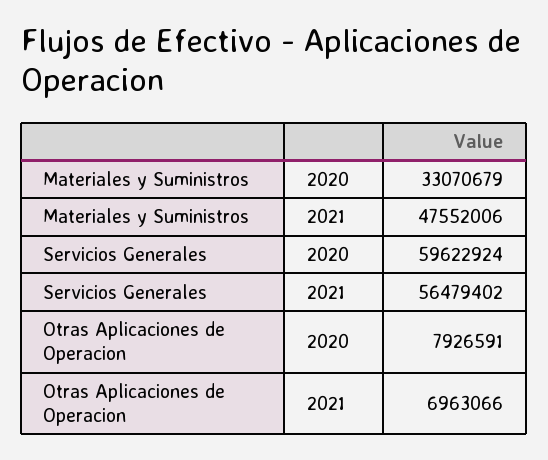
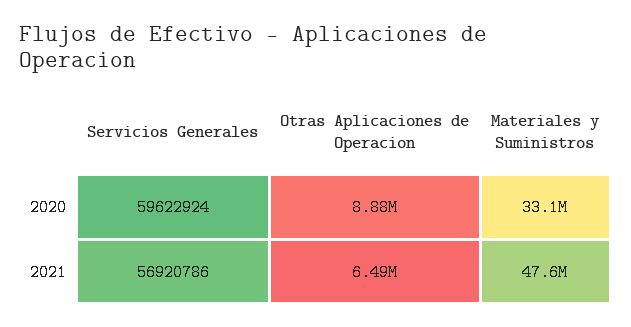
Servicios Generales, 2021: 56479402 -> 56920786
Otras Aplicaciones de Operacion, 2020: 7926591 -> 8880000
Otras Aplicaciones de Operacion, 2021: 6963066 -> 6490000

